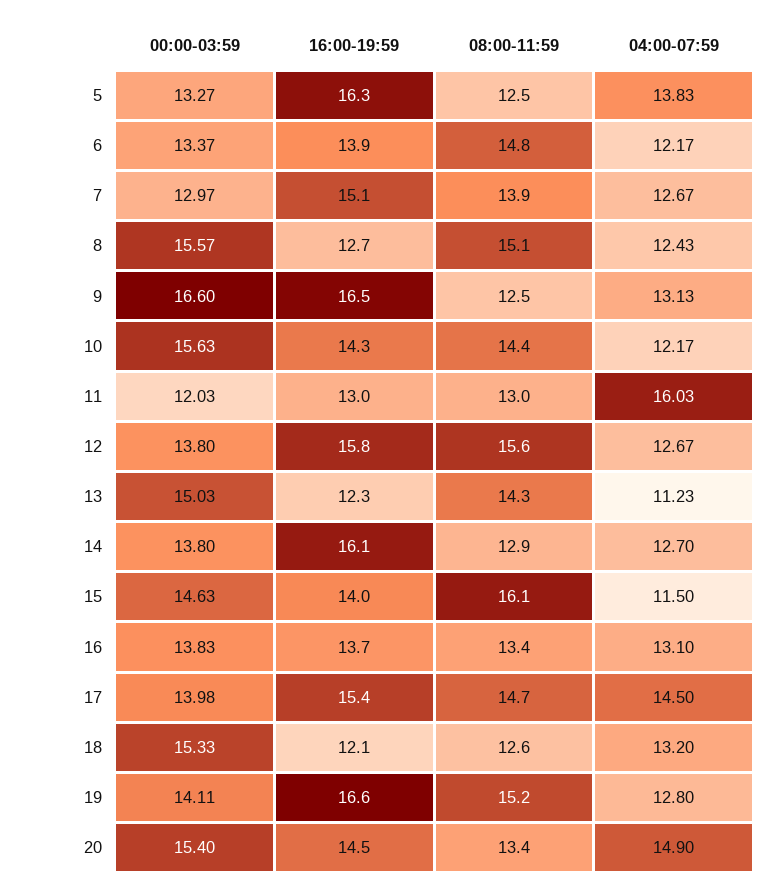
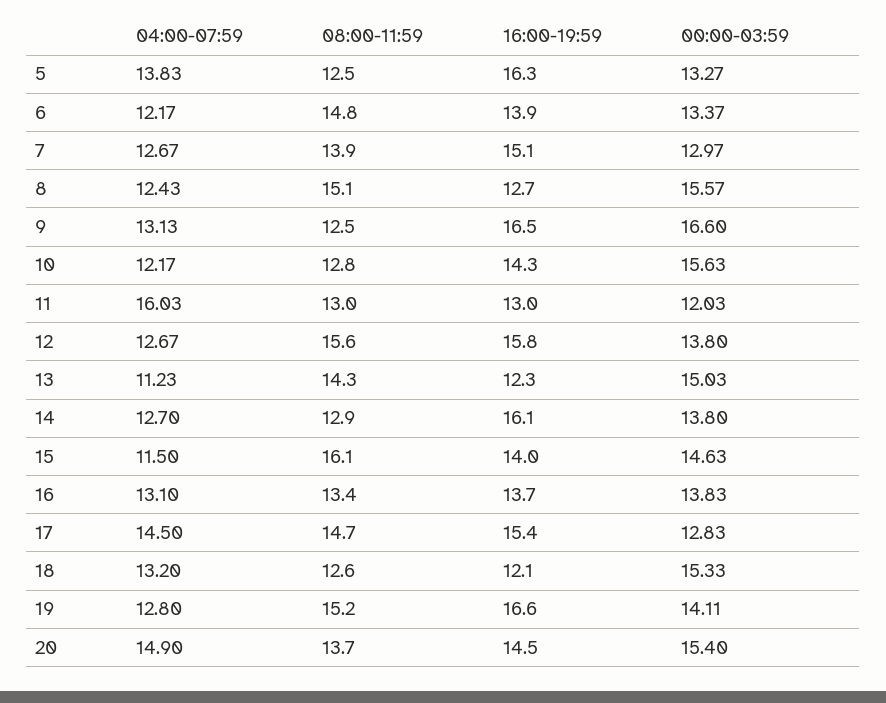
08:00-11:59, 10: 14.4 -> 12.8
00:00-03:59, 17: 13.98 -> 12.83
08:00-11:59, 20: 13.4 -> 13.7

